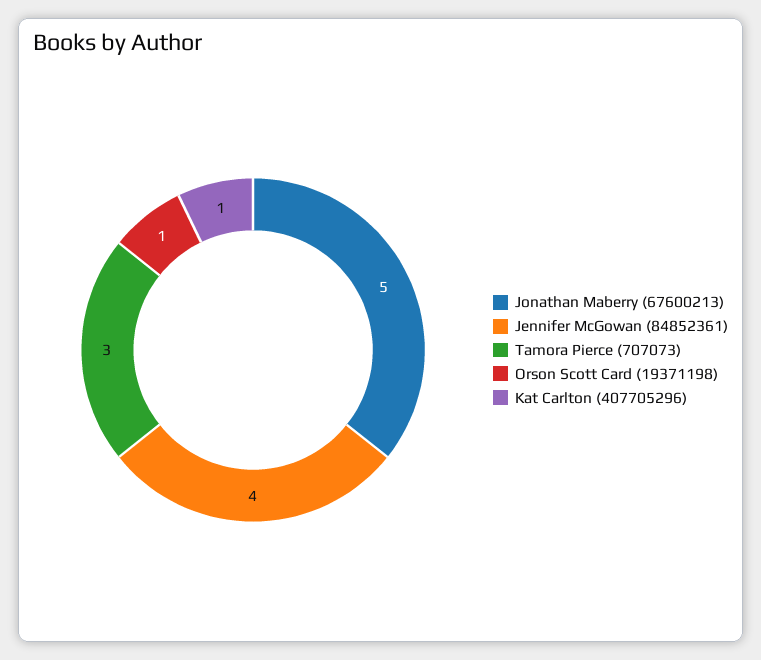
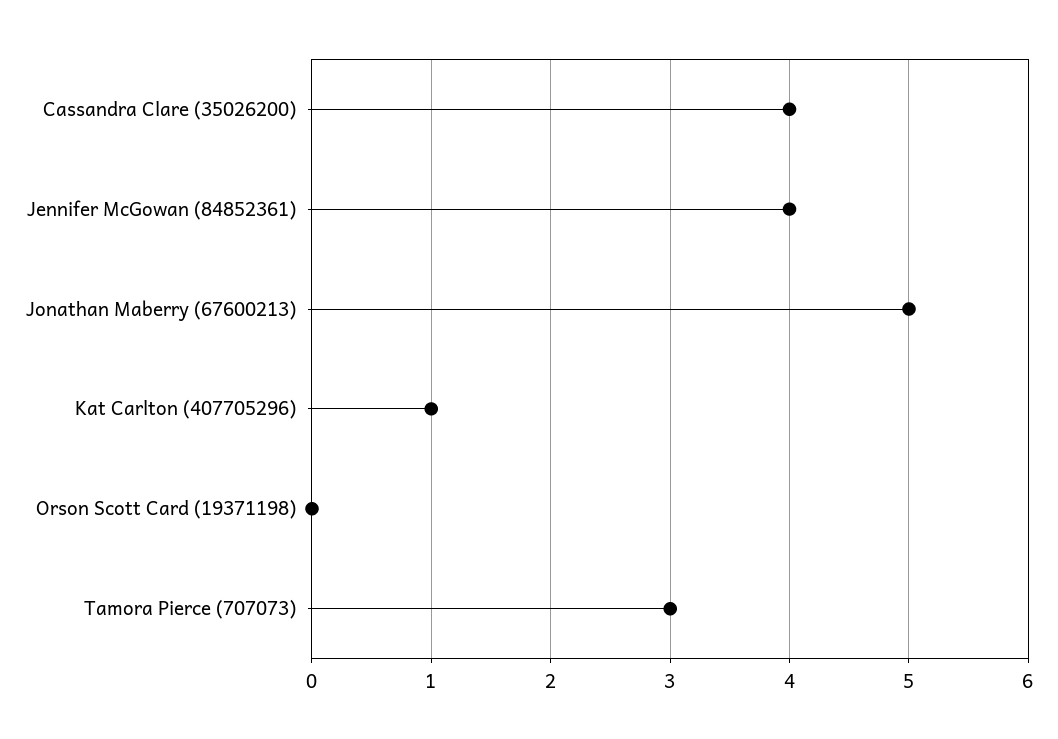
Orson Scott Card (19371198): 1 -> 0
Cassandra Clare (35026200): none -> 4

